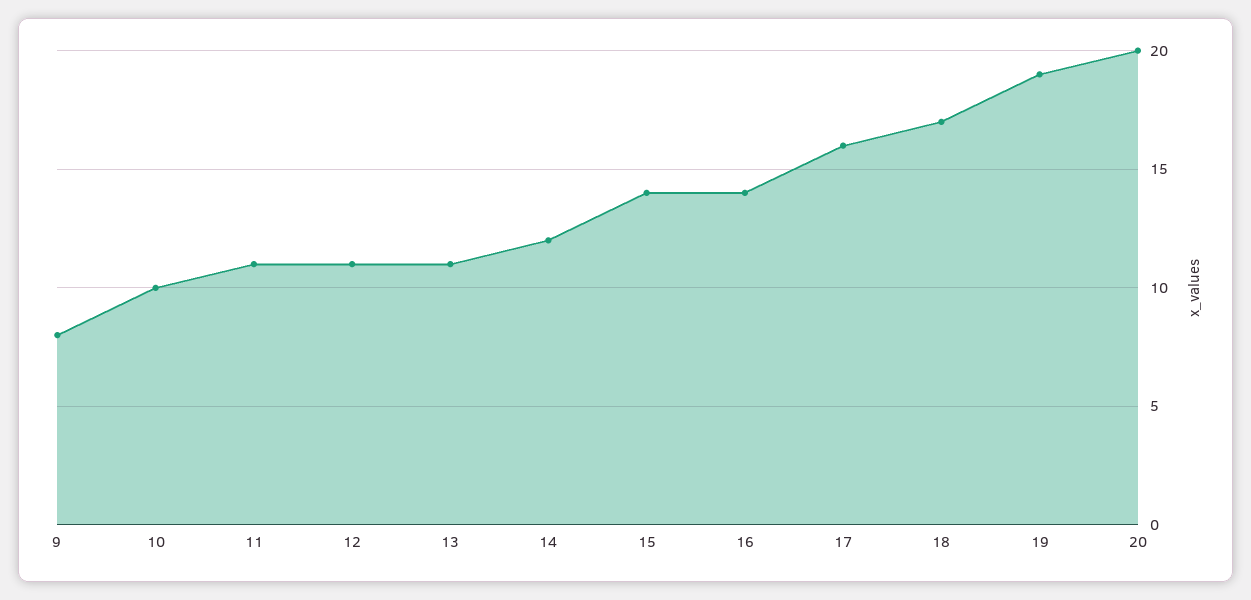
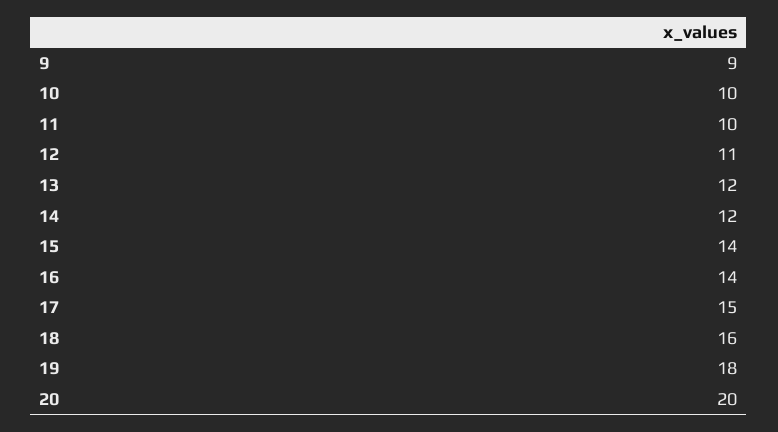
9: 8 -> 9
11: 11 -> 10
13: 11 -> 12
17: 16 -> 15
18: 17 -> 16
19: 19 -> 18

